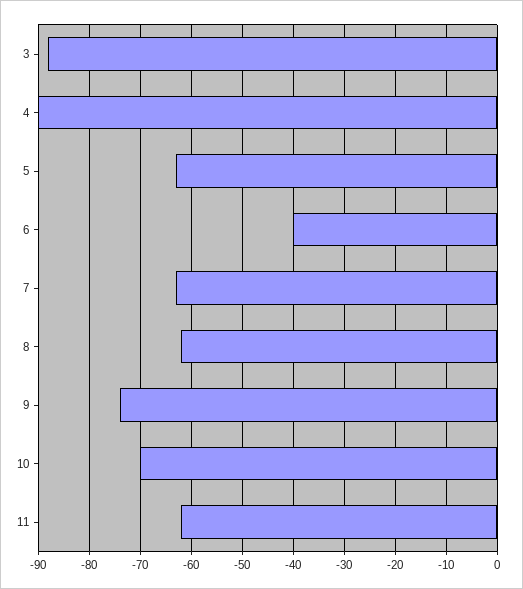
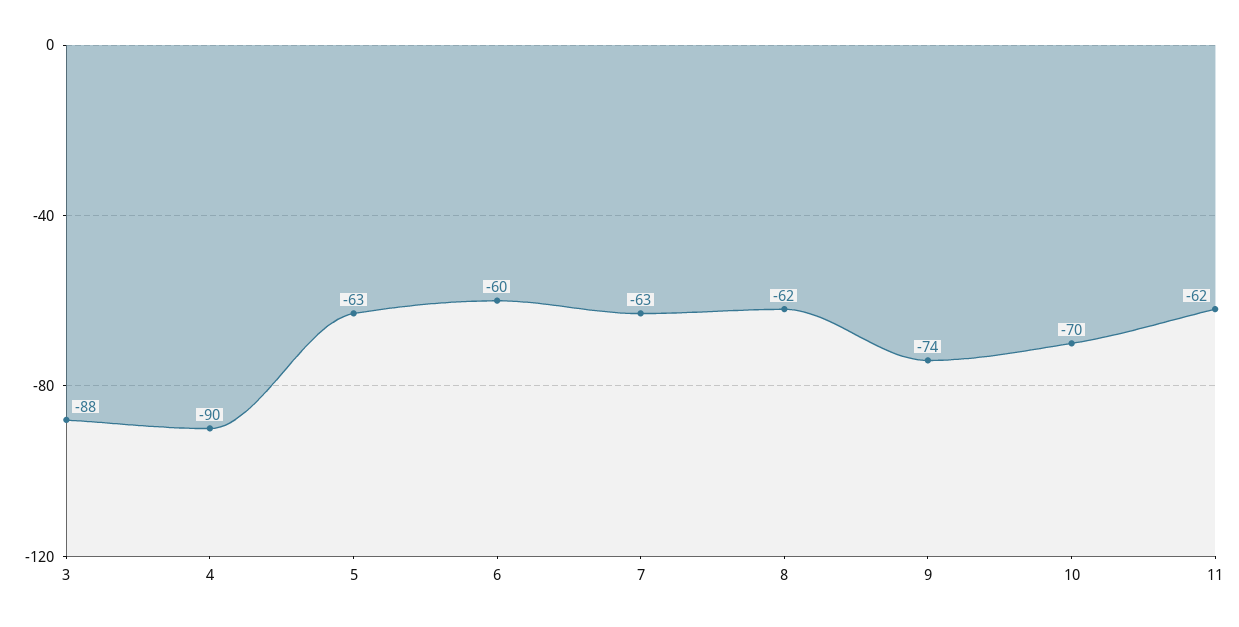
6: -40 -> -60

